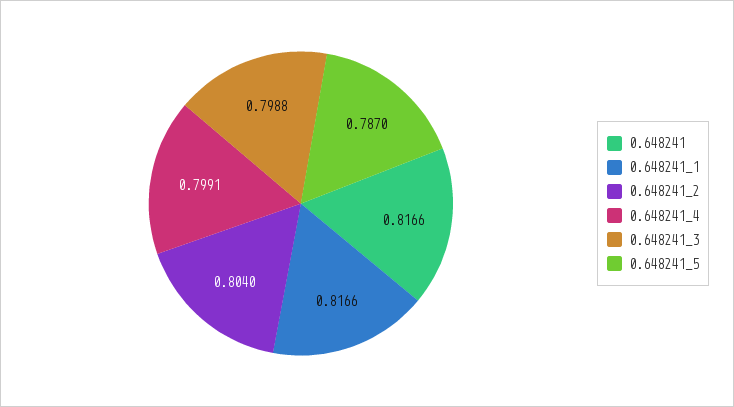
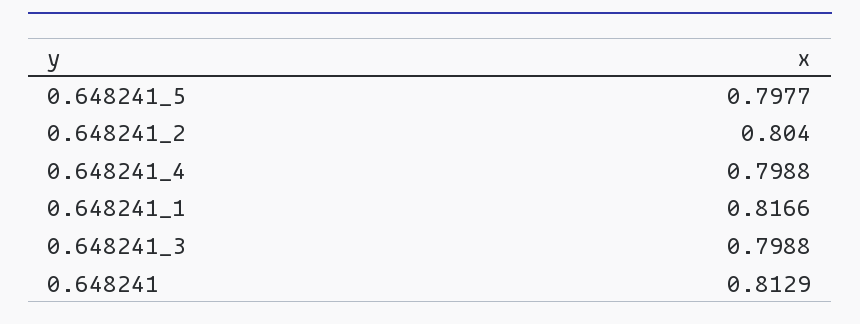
0.648241: 0.8166 -> 0.8129
0.648241_4: 0.7991 -> 0.7988
0.648241_5: 0.787 -> 0.7977

